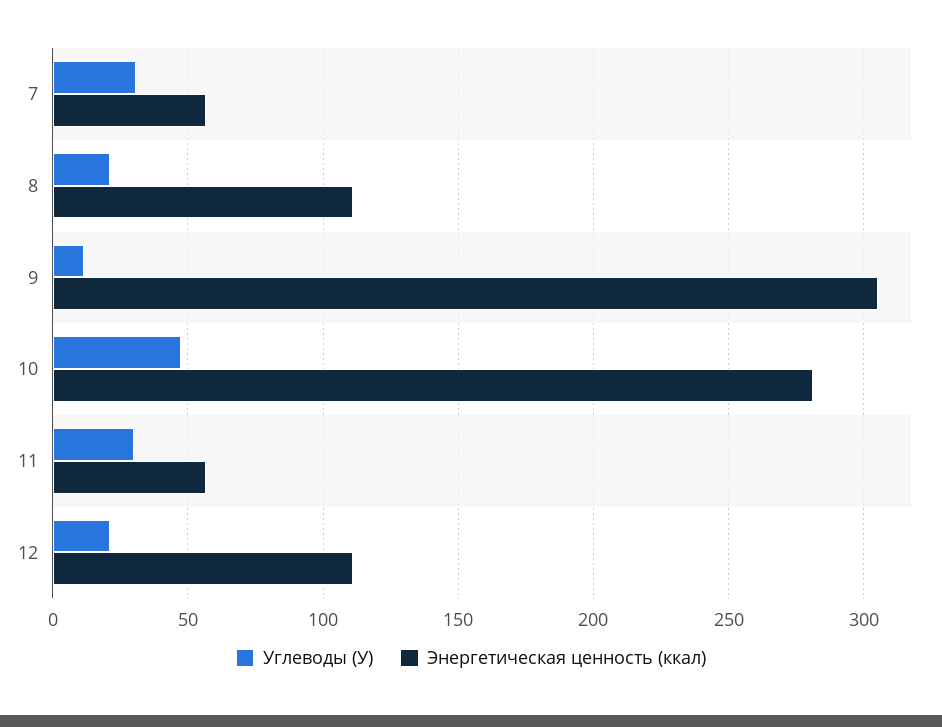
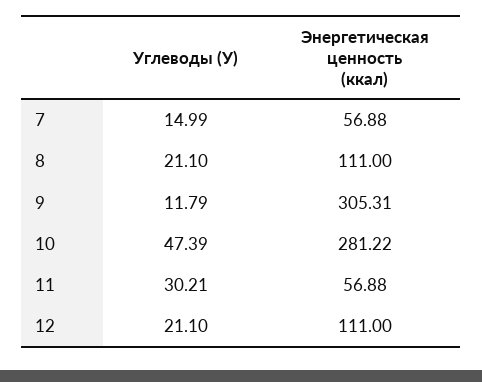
Углеводы (У), 7: 30 -> 14.99

